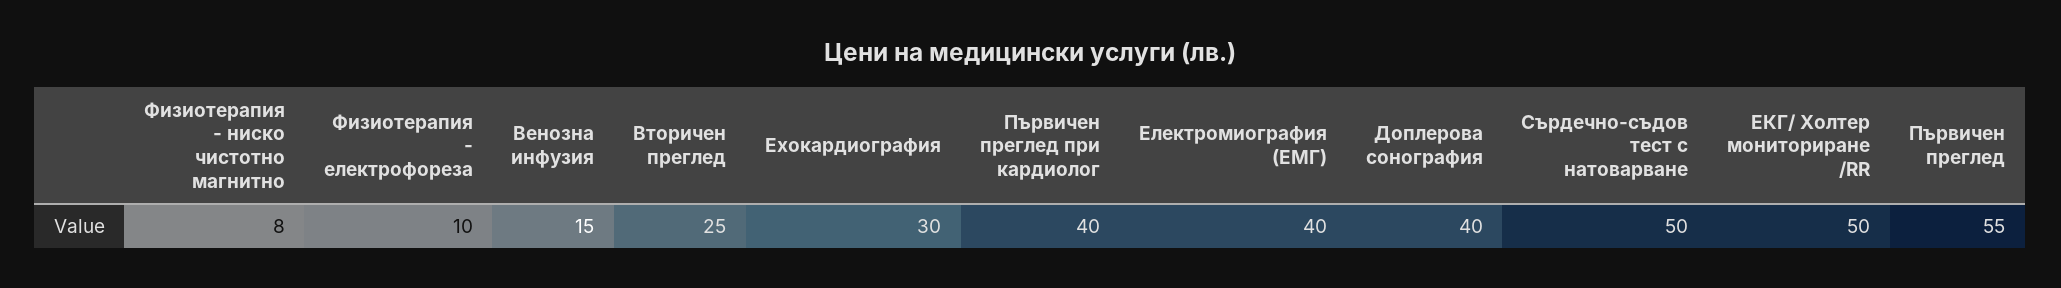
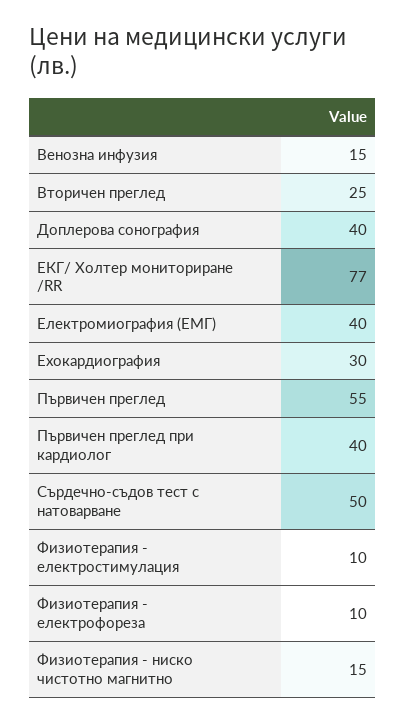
Физиотерапия - ниско чистотно магнитно: 8 -> 15
ЕКГ/ Холтер мониториране /RR: 50 -> 77
Физиотерапия - електростимулация: none -> 10

